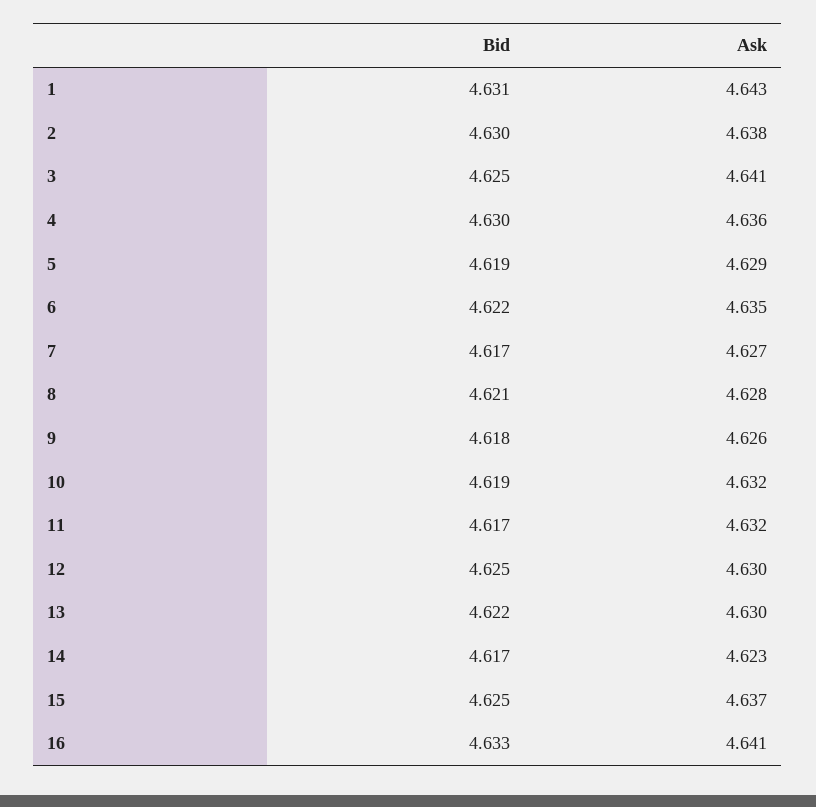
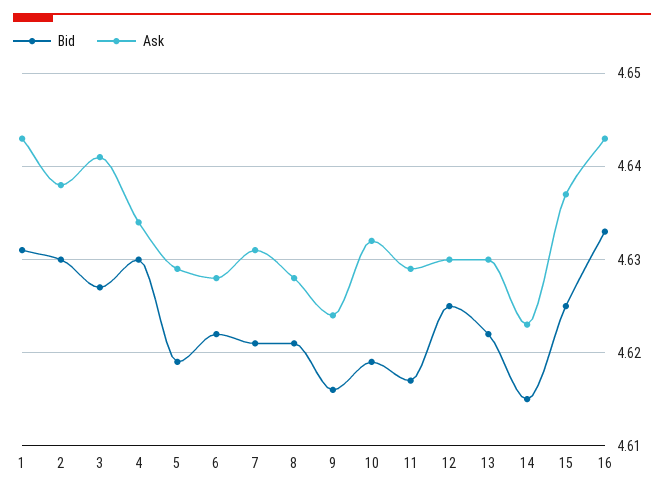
Bid, 3: 4.625 -> 4.627
Ask, 4: 4.636 -> 4.634
Ask, 6: 4.635 -> 4.628
Bid, 7: 4.617 -> 4.621
Ask, 7: 4.627 -> 4.631
Bid, 9: 4.618 -> 4.616
Ask, 9: 4.626 -> 4.624
Ask, 11: 4.632 -> 4.629
Bid, 14: 4.617 -> 4.615
Ask, 16: 4.641 -> 4.643

